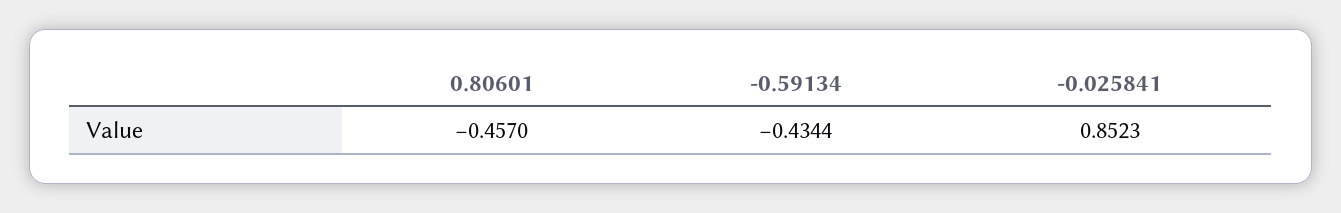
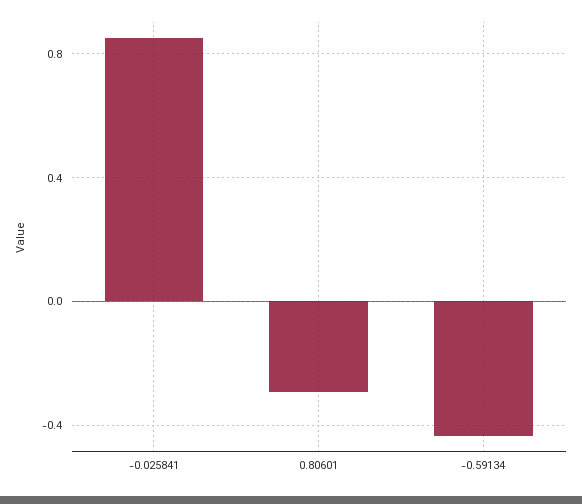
0.80601: -0.457 -> -0.3

